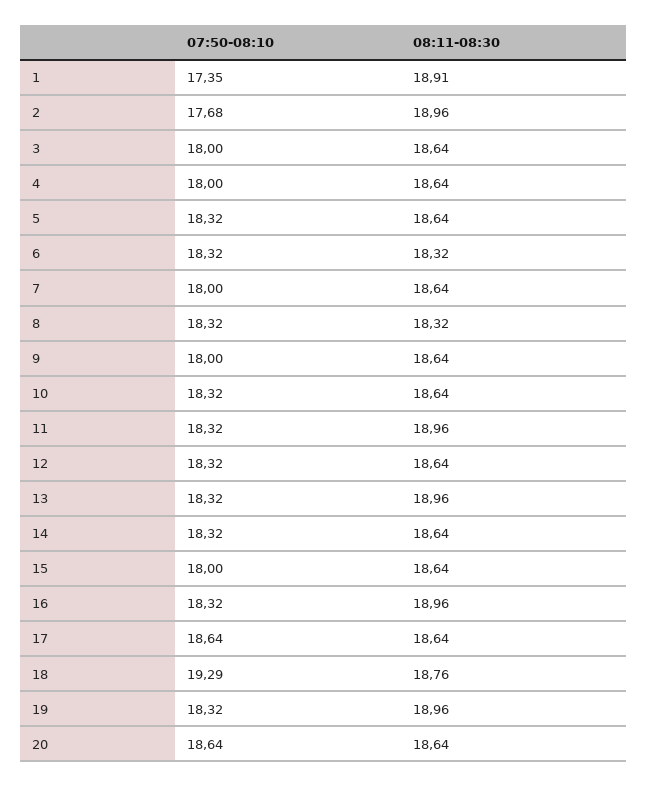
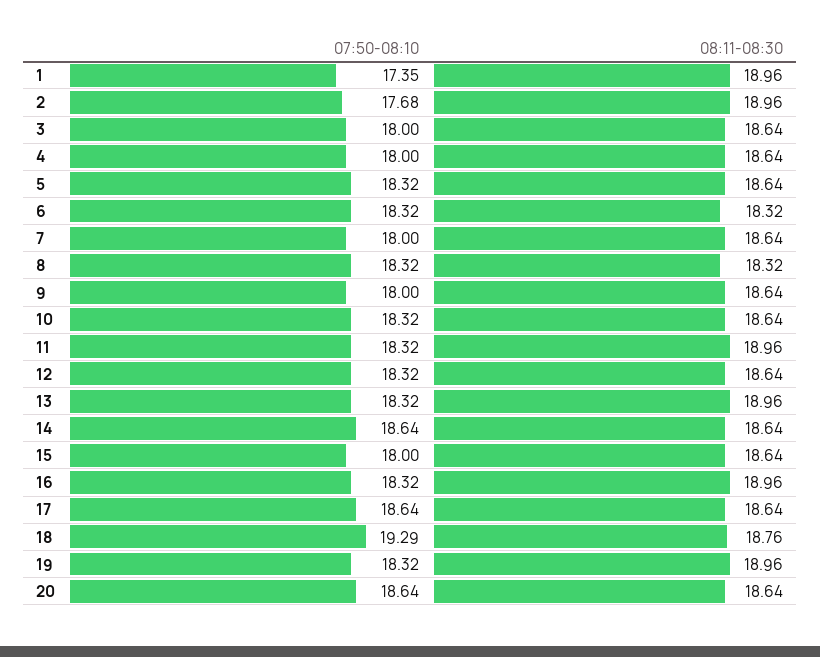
08:11-08:30, 1: 18.91 -> 18.96
07:50-08:10, 14: 18.32 -> 18.64

